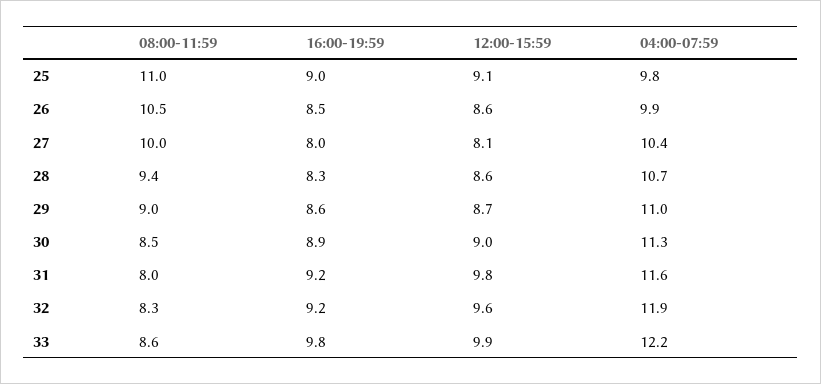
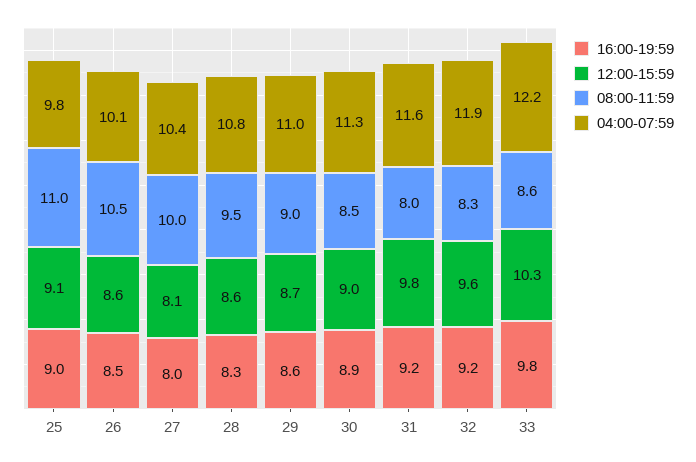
04:00-07:59, 26: 9.9 -> 10.1
08:00-11:59, 28: 9.4 -> 9.5
04:00-07:59, 28: 10.7 -> 10.8
12:00-15:59, 33: 9.9 -> 10.3

